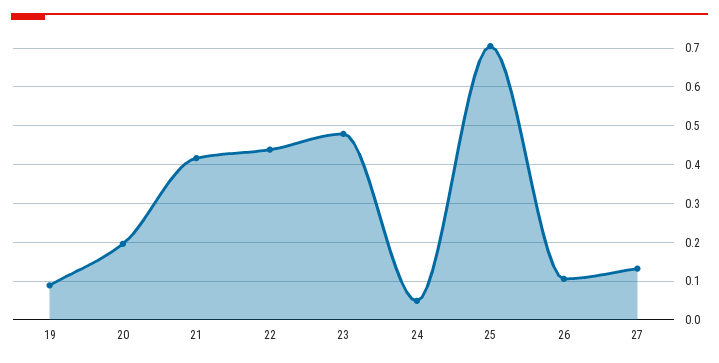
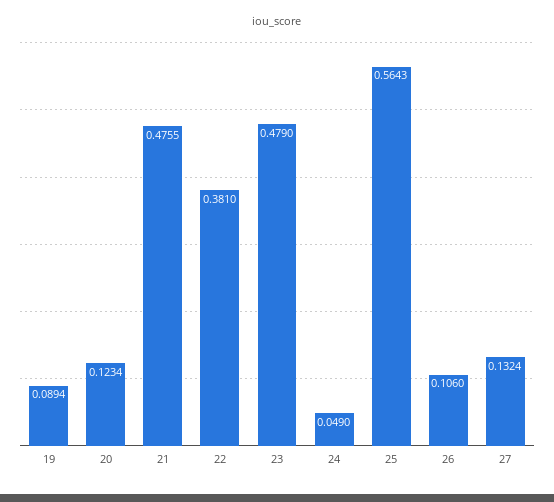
20: 0.2 -> 0.1234
21: 0.42 -> 0.4755
22: 0.44 -> 0.381
25: 0.7 -> 0.5643

